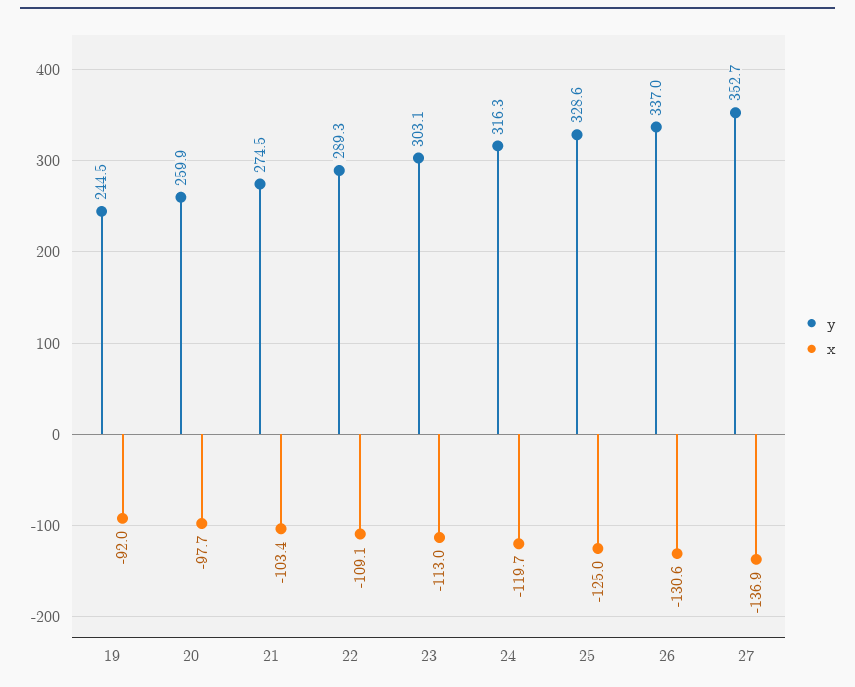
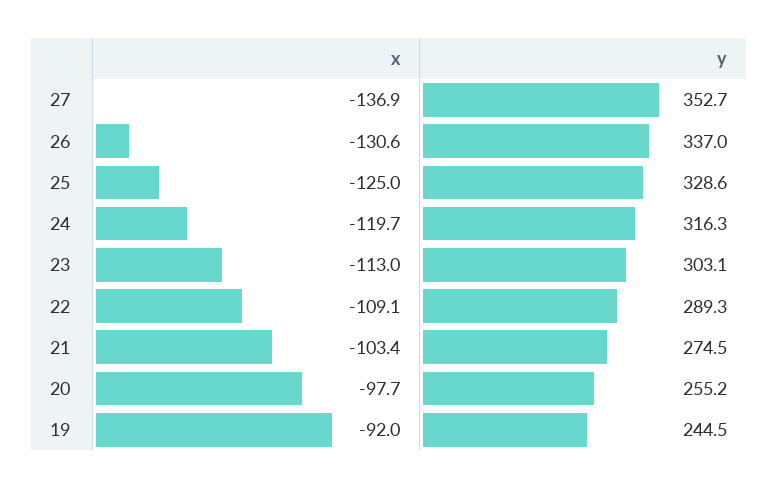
y, 20: 259.9 -> 255.2

